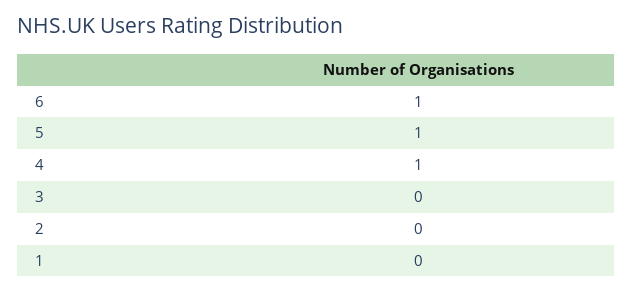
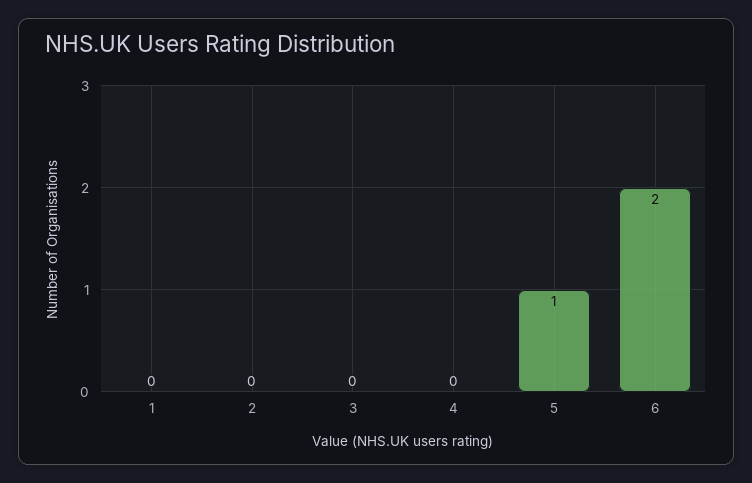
6: 1 -> 2
4: 1 -> 0

